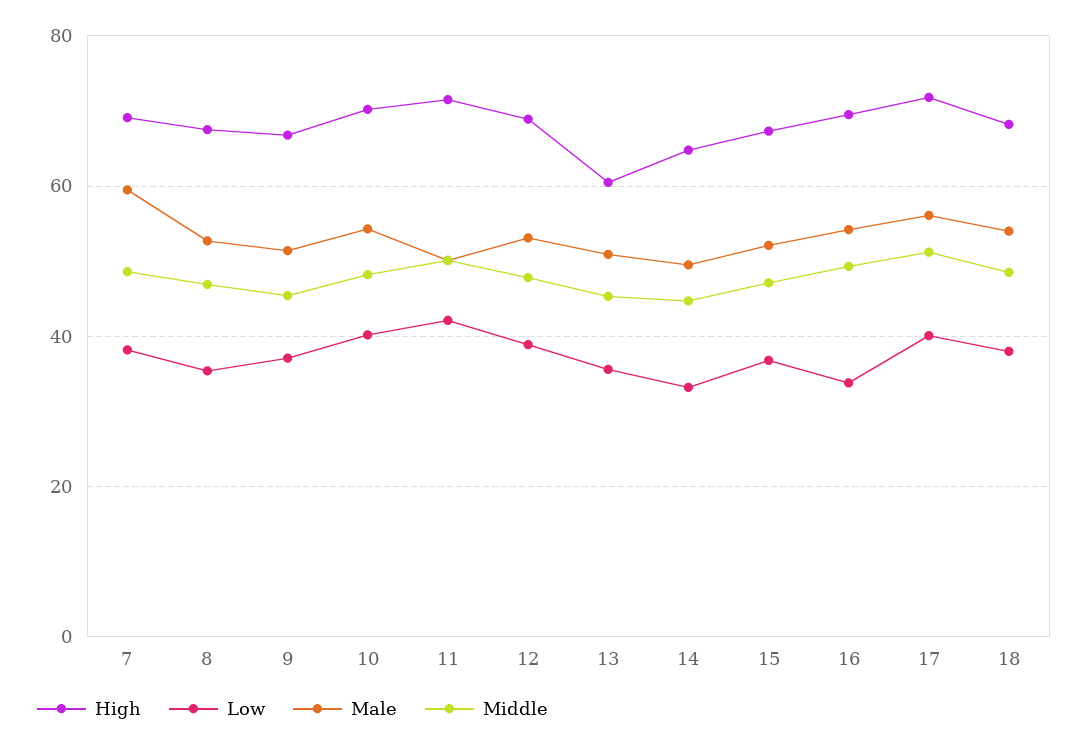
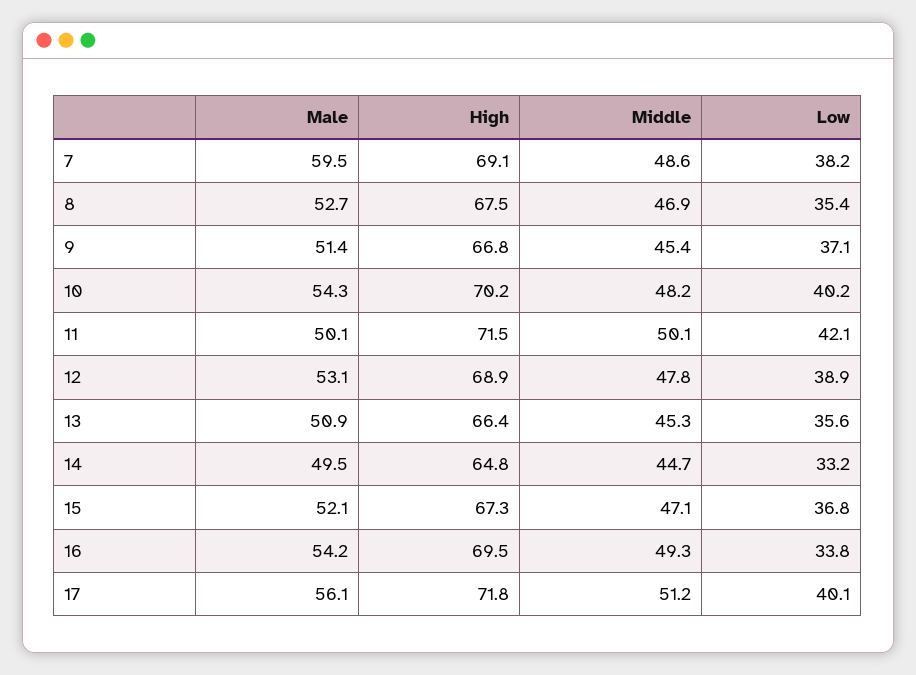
High, 13: 60 -> 66.4
High, 18: 68 -> none
Low, 18: 38 -> none
Male, 18: 54 -> none
Middle, 18: 48 -> none

